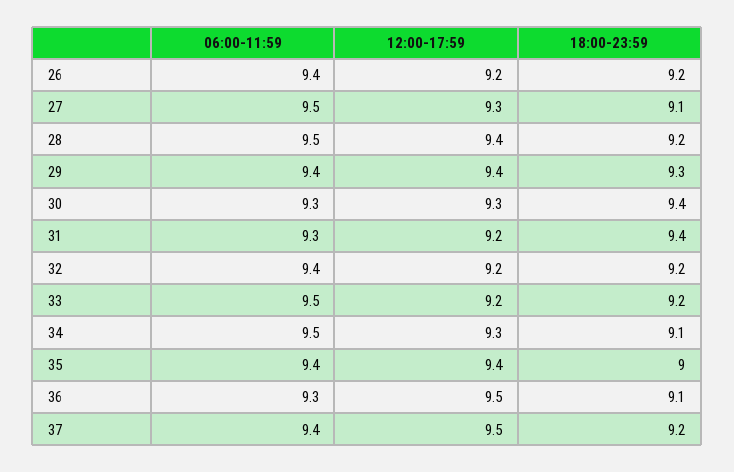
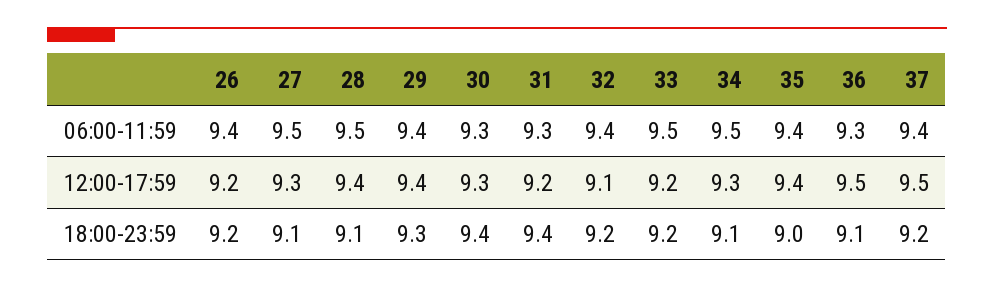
18:00-23:59, 28: 9.2 -> 9.1
12:00-17:59, 32: 9.2 -> 9.1

